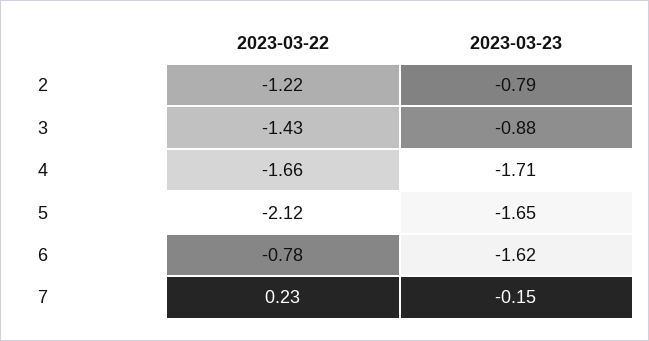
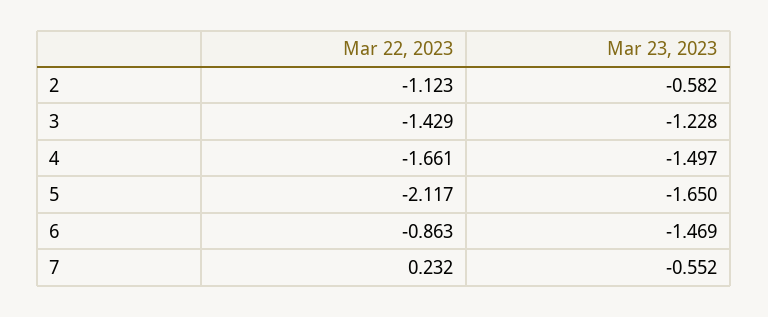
2023-03-22, 2: -1.22 -> -1.123
2023-03-23, 2: -0.79 -> -0.582
2023-03-23, 3: -0.88 -> -1.228
2023-03-23, 4: -1.71 -> -1.497
2023-03-22, 6: -0.78 -> -0.863
2023-03-23, 6: -1.62 -> -1.469
2023-03-23, 7: -0.15 -> -0.552

